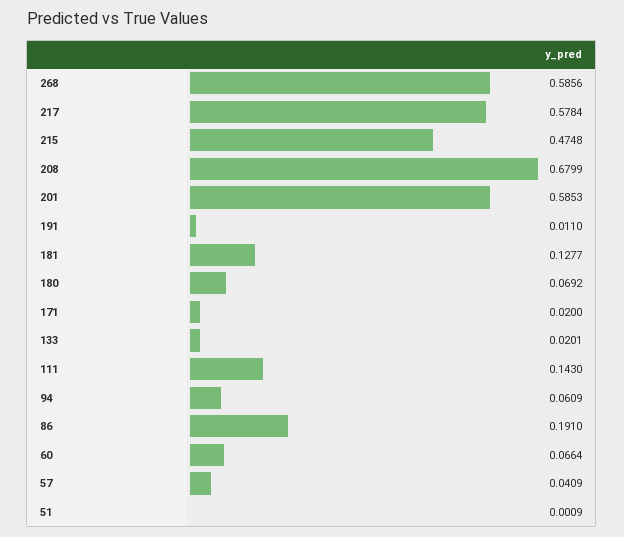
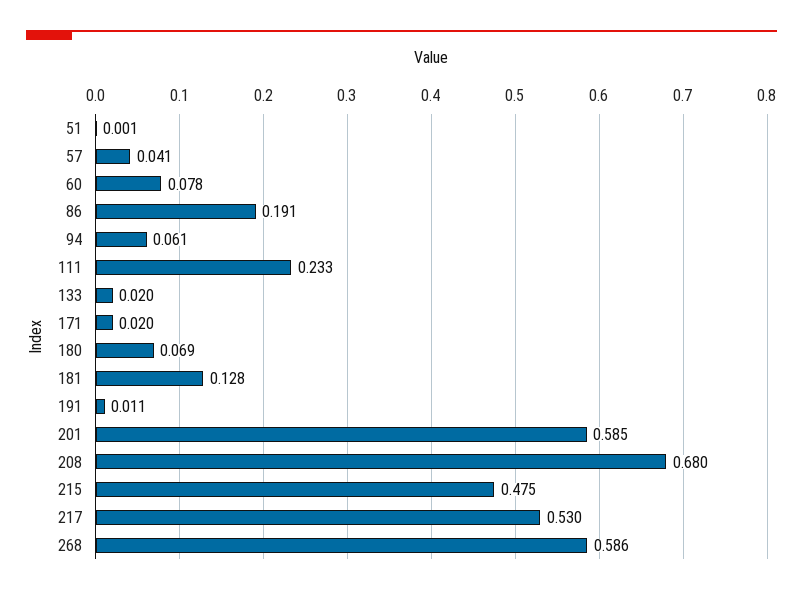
217: 0.5784 -> 0.53
111: 0.143 -> 0.233
60: 0.0664 -> 0.078

